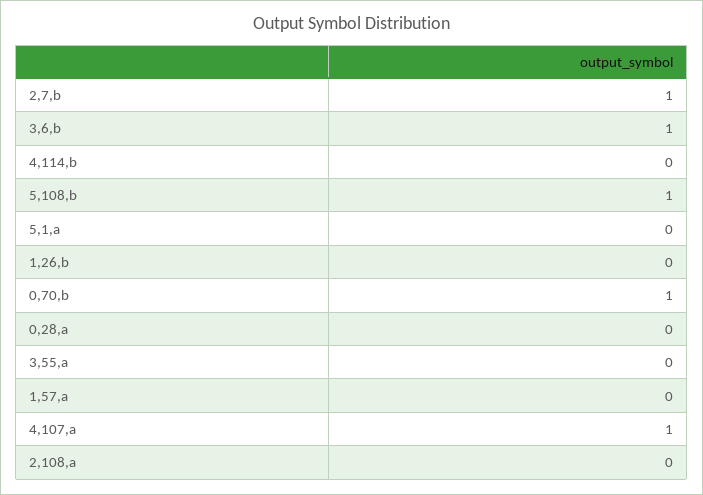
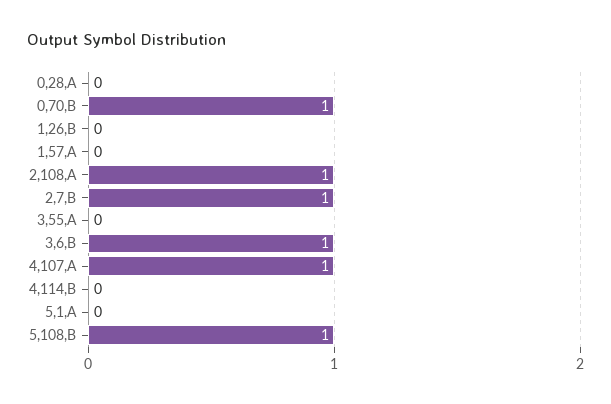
2,108,a: 0 -> 1

